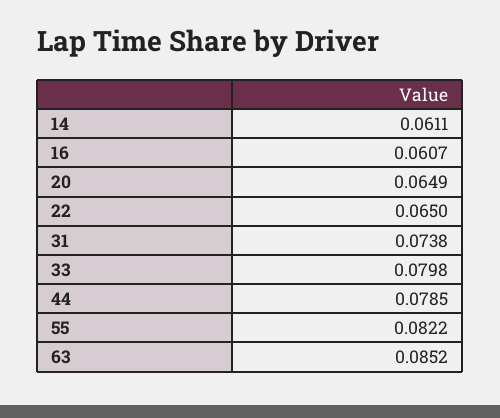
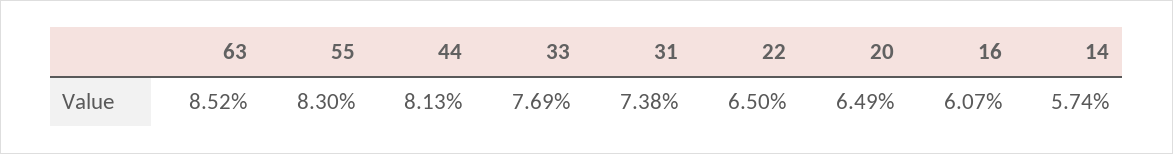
14: 0.0611 -> 0.0574
33: 0.0798 -> 0.0769
44: 0.0785 -> 0.0813
55: 0.0822 -> 0.083

